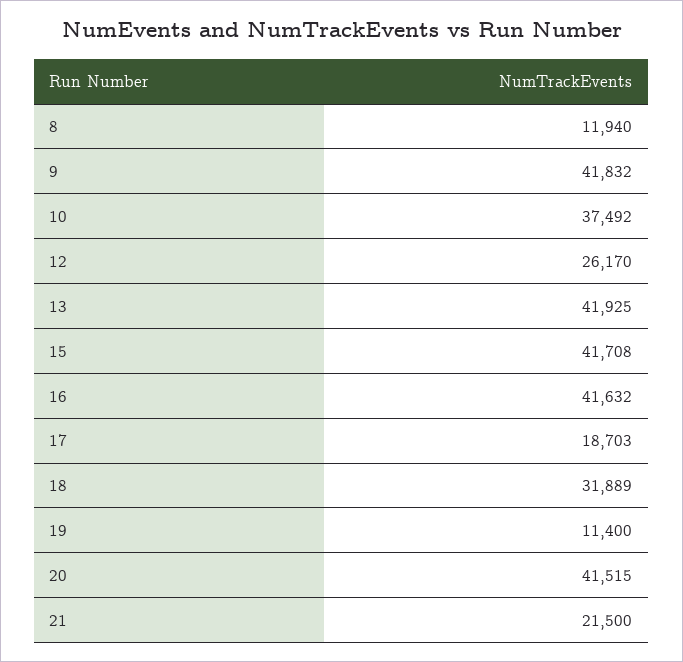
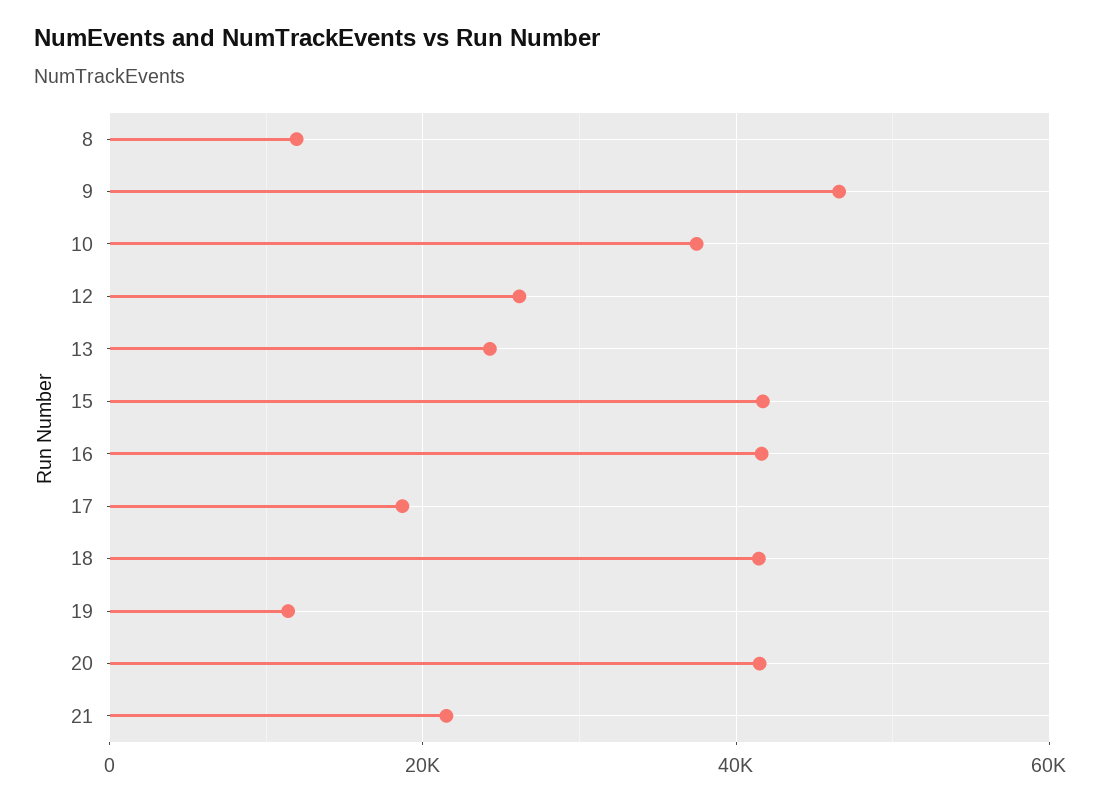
9: 41832 -> 46000
13: 41925 -> 24000
18: 31889 -> 42000

